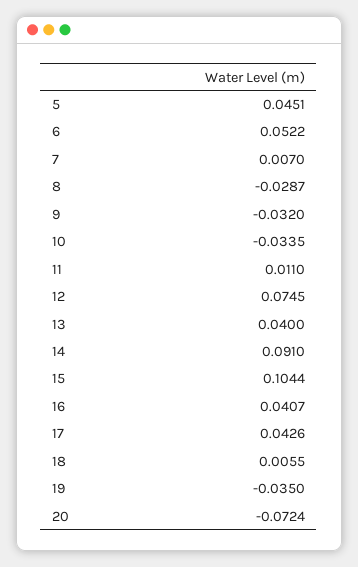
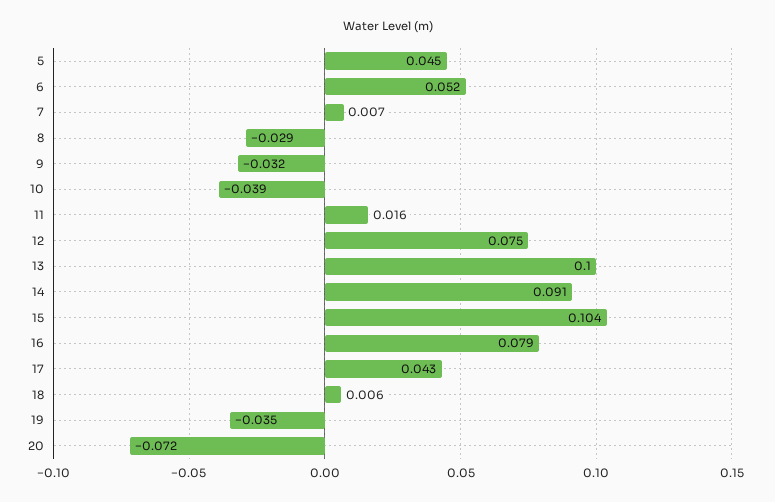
10: -0.0335 -> -0.039
11: 0.011 -> 0.016
13: 0.04 -> 0.1
16: 0.0407 -> 0.079

